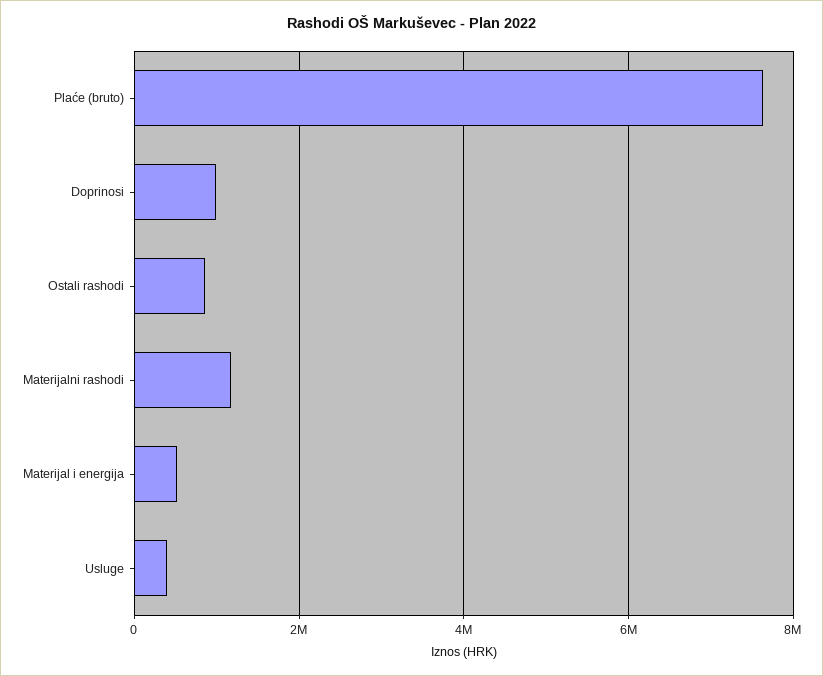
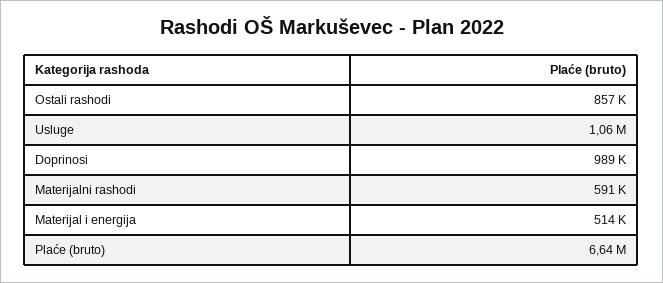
Plaće (bruto): 7600000 -> 6640000
Materijalni rashodi: 1200000 -> 591000
Usluge: 400000 -> 1060000

